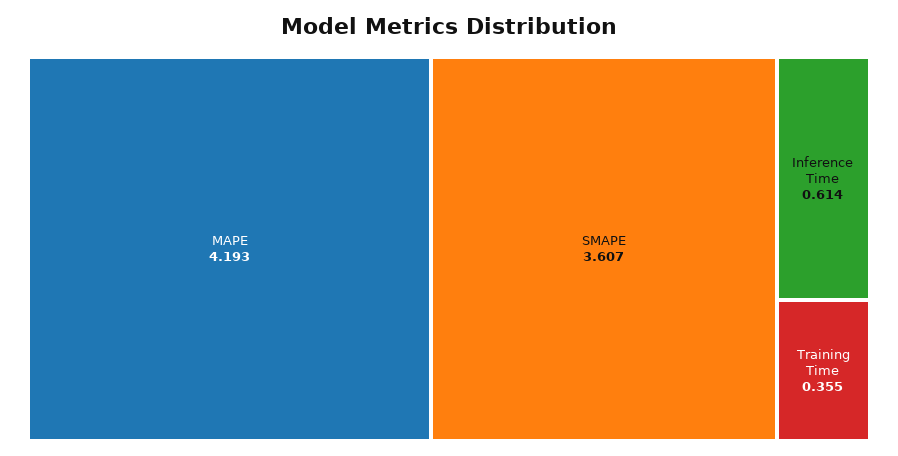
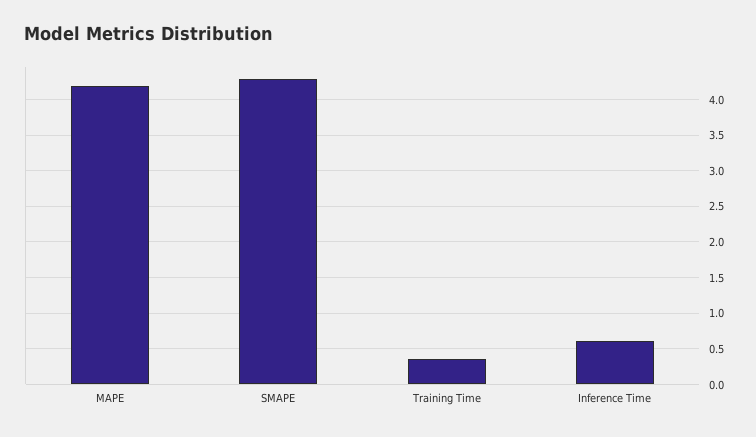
SMAPE: 3.607 -> 4.3

